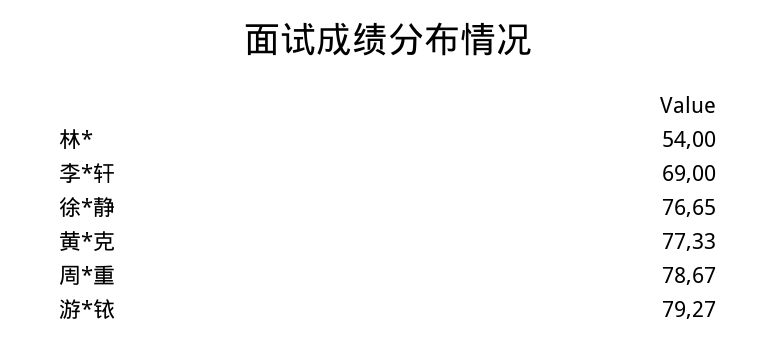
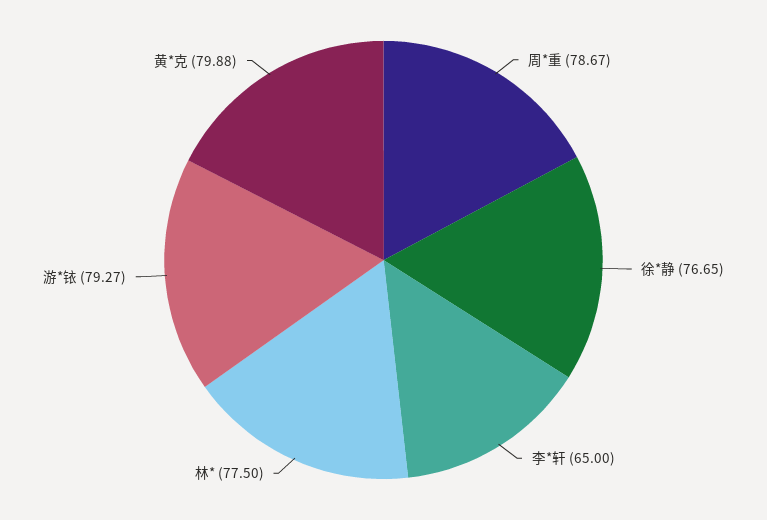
林*: 54 -> 77.5
李*轩: 69 -> 65
黄*克: 77.33 -> 79.88

